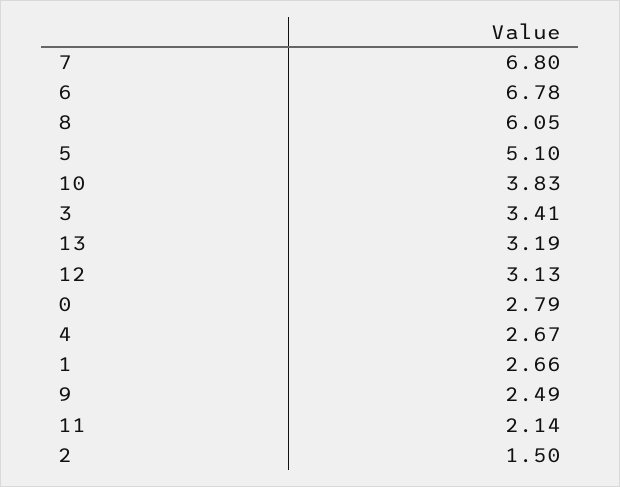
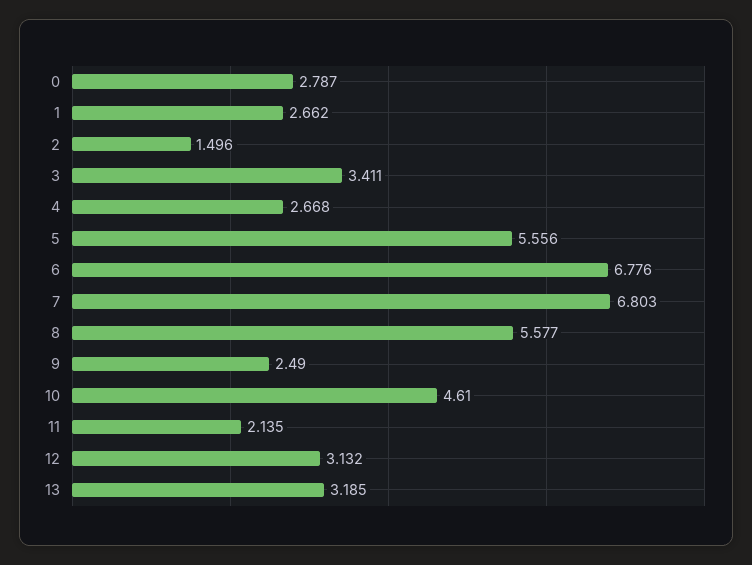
8: 6.05 -> 5.577
5: 5.1 -> 5.556
10: 3.83 -> 4.61

